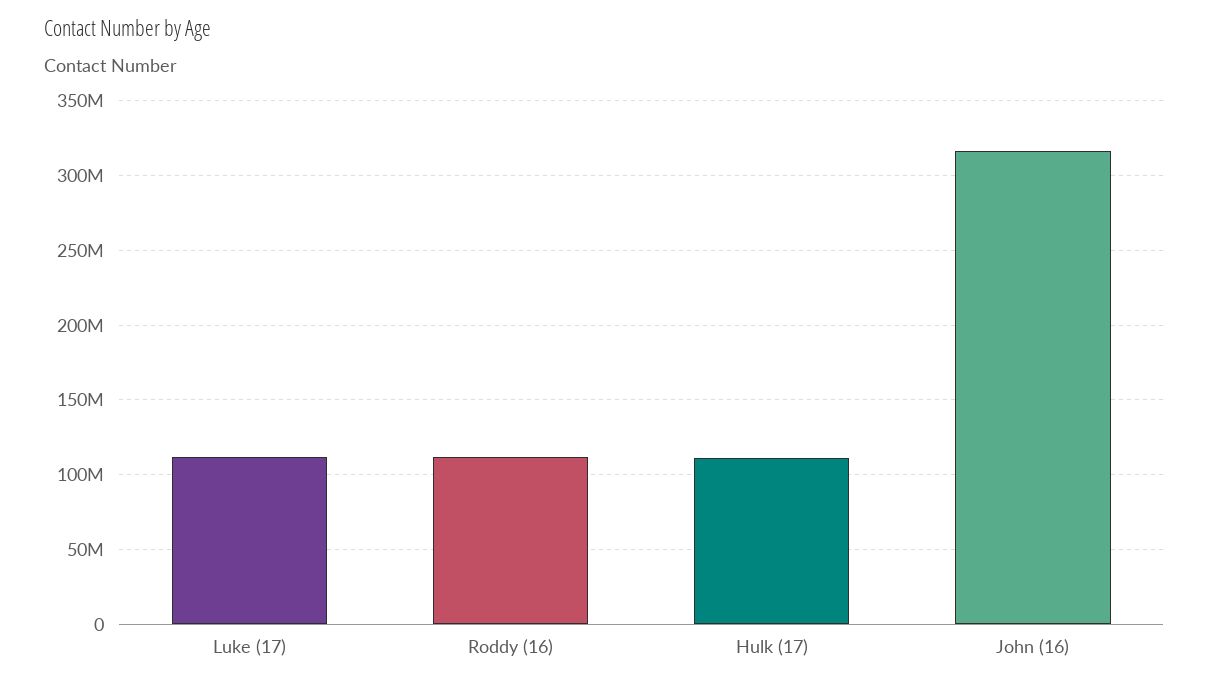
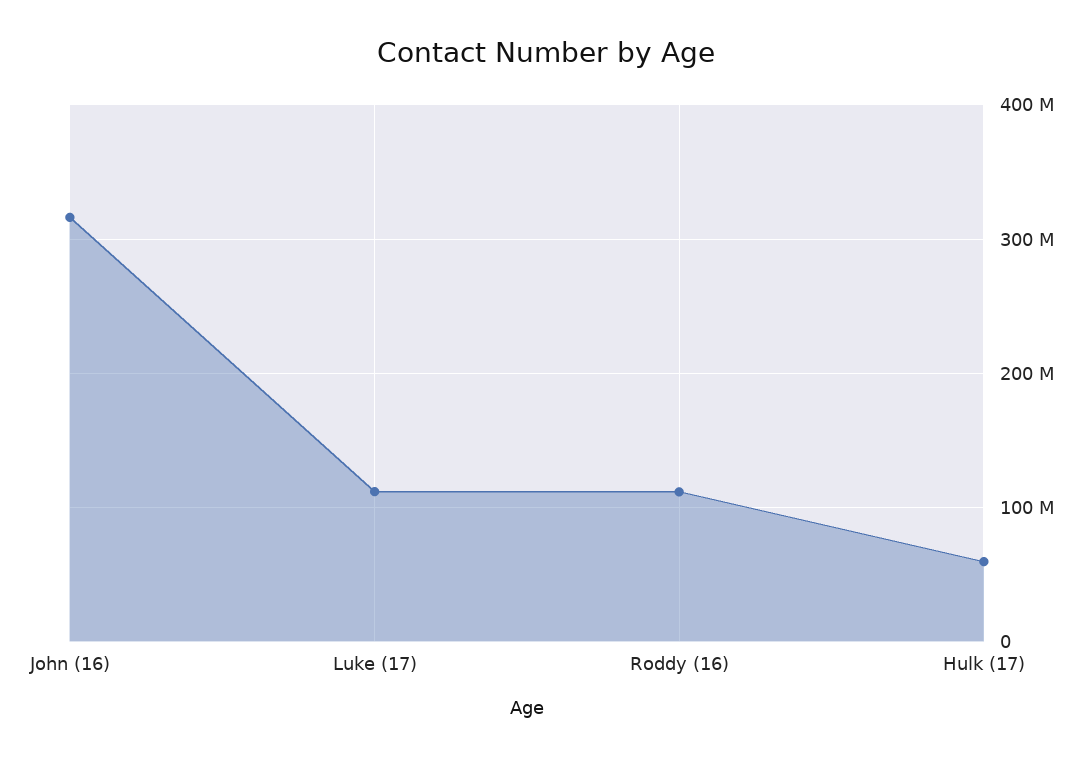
Hulk (17): 110000000 -> 60000000

